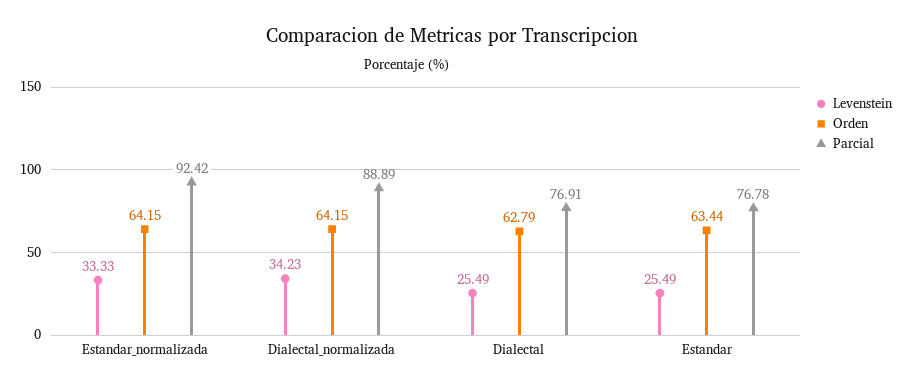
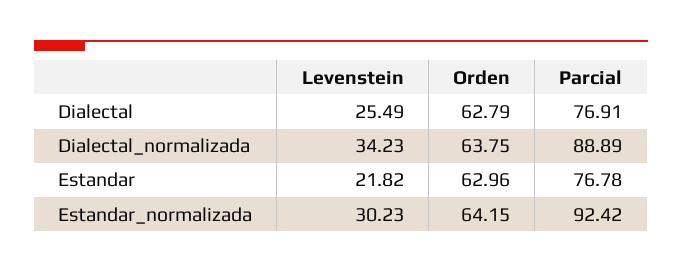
Levenstein, Estandar_normalizada: 33.33 -> 30.23
Orden, Dialectal_normalizada: 64.15 -> 63.75
Levenstein, Estandar: 25.49 -> 21.82
Orden, Estandar: 63.44 -> 62.96

